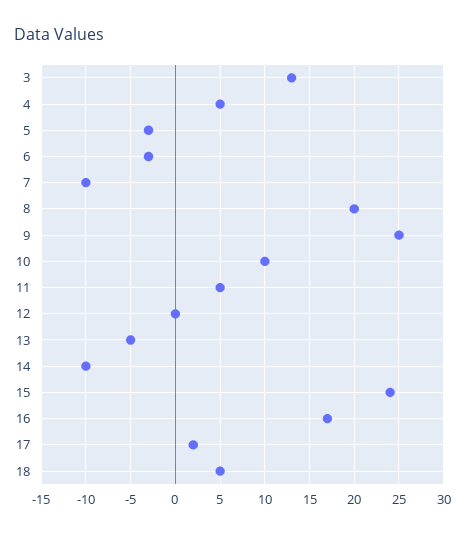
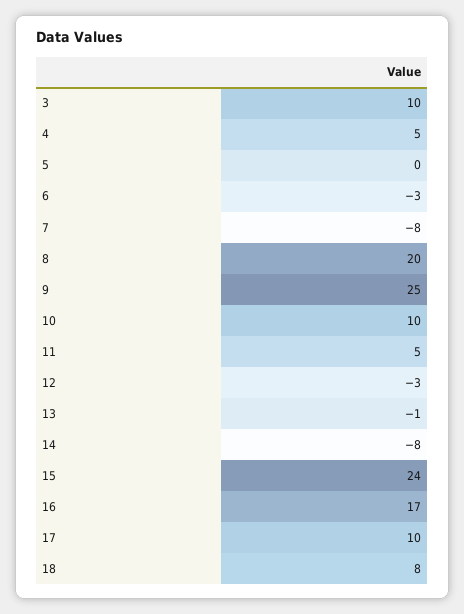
3: 13 -> 10
5: -3 -> 0
7: -10 -> -8
12: 0 -> -3
13: -5 -> -1
14: -10 -> -8
17: 2 -> 10
18: 5 -> 8

